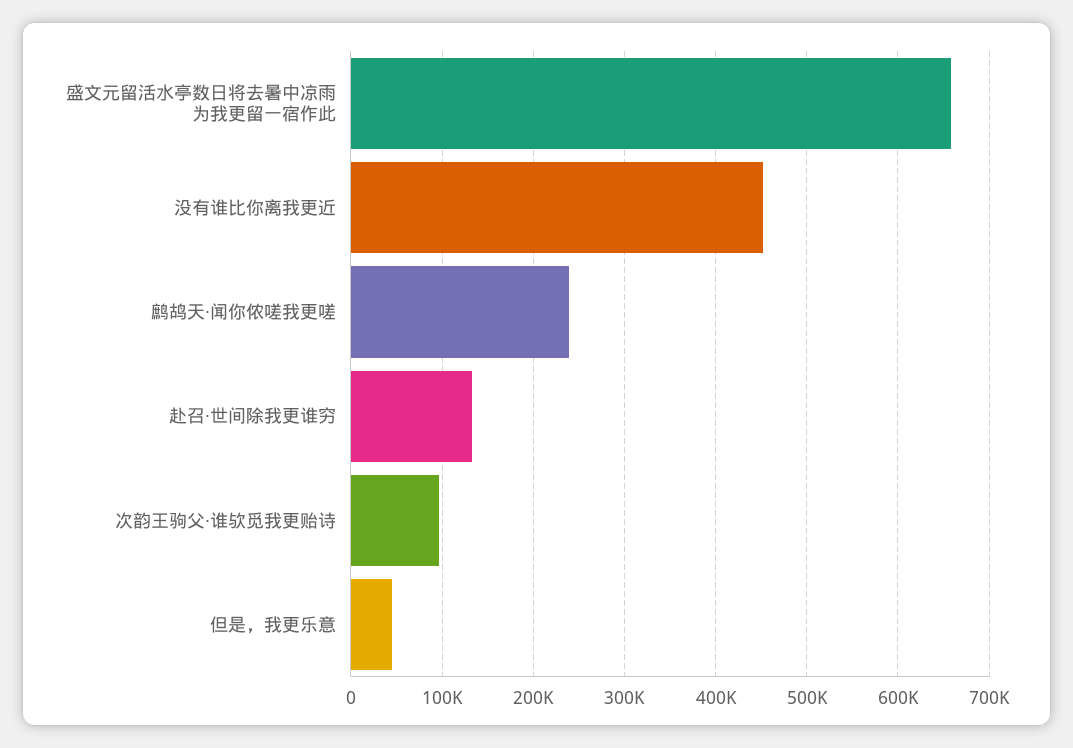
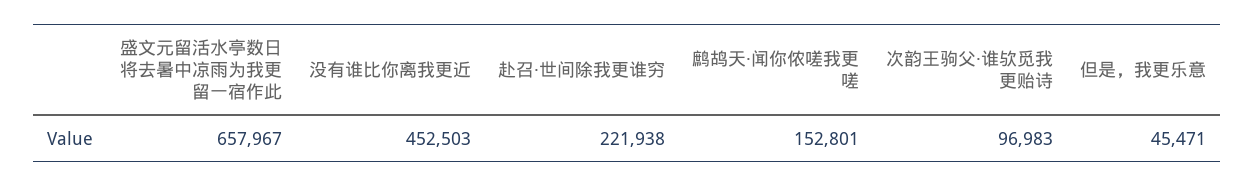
鹧鸪天·闻你侬嗟我更嗟: 240000 -> 152801
赴召·世间除我更谁穷: 130000 -> 221938

